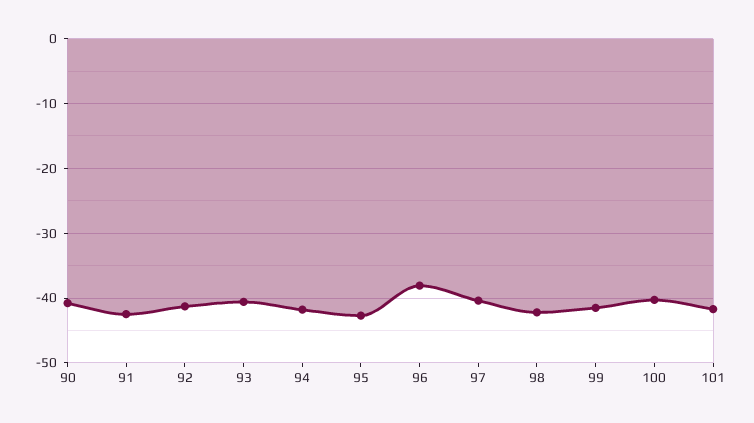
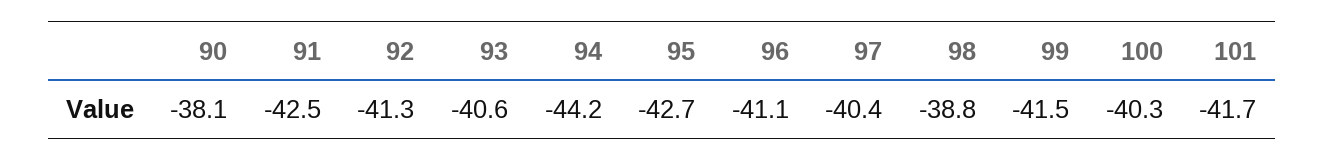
90: -41 -> -38.1
94: -42 -> -44.2
96: -38 -> -41.1
98: -42 -> -38.8

